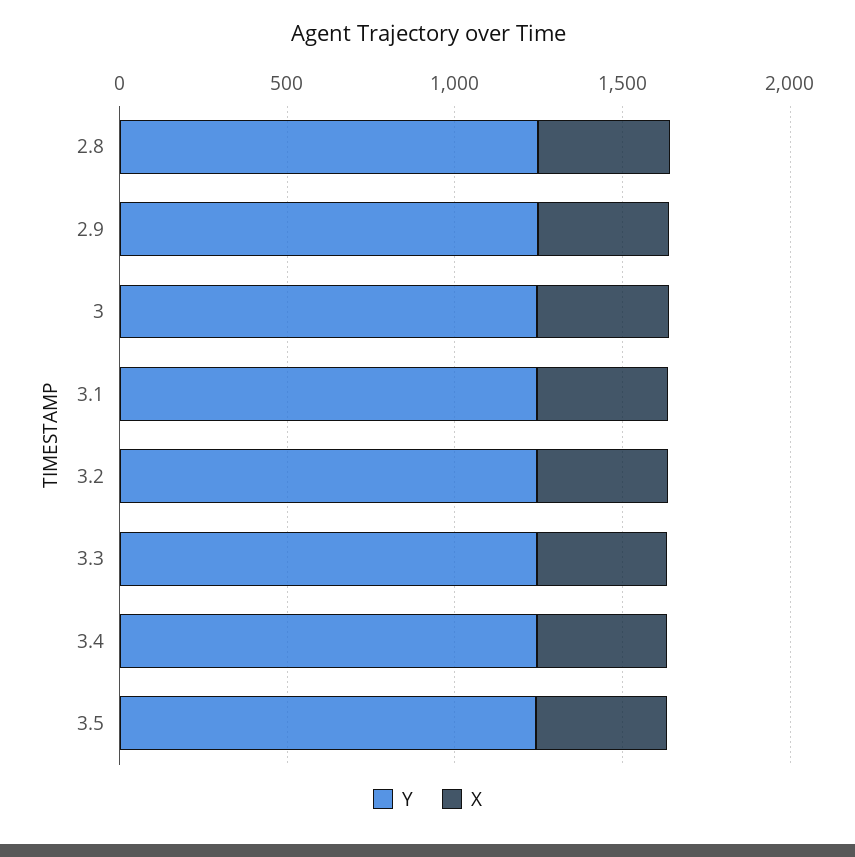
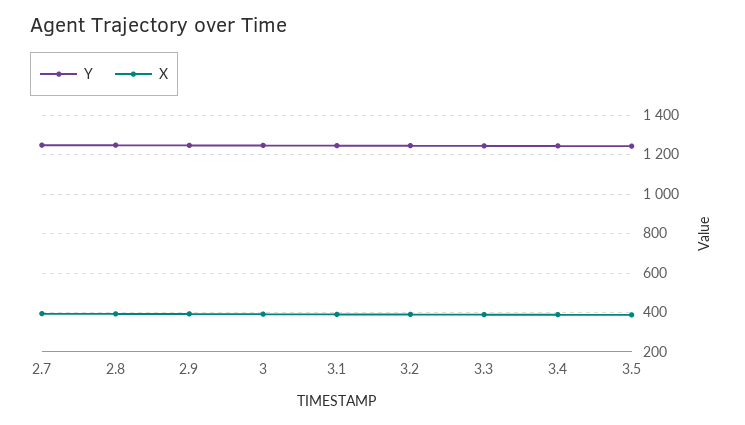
Y, 2.7: none -> 1250
X, 2.7: none -> 400

